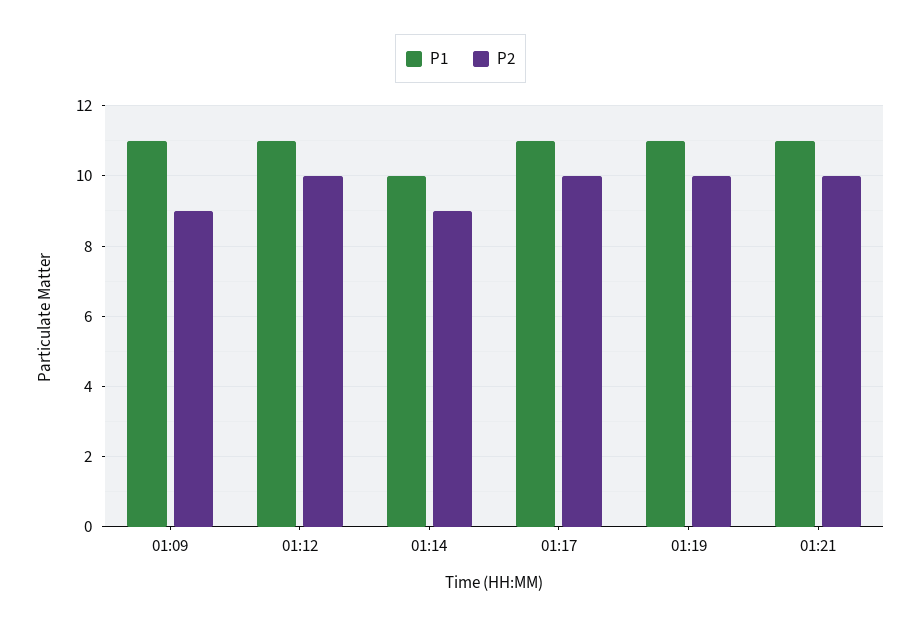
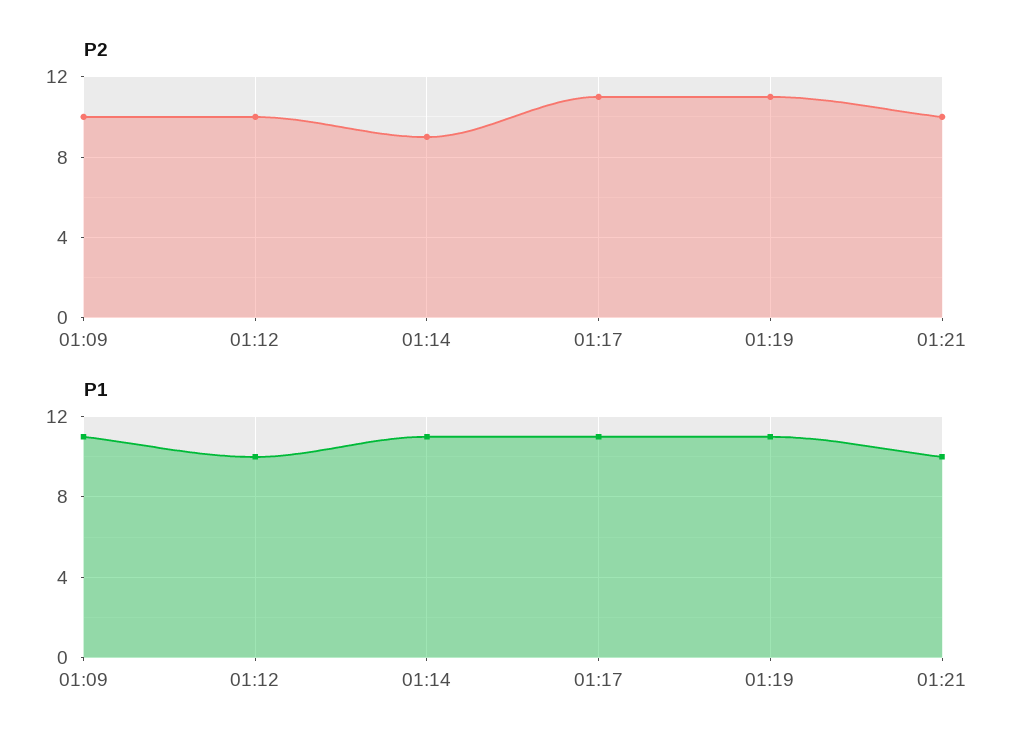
P2, 01:09: 9 -> 10
P1, 01:12: 11 -> 10
P1, 01:14: 10 -> 11
P2, 01:17: 10 -> 11
P2, 01:19: 10 -> 11
P1, 01:21: 11 -> 10

